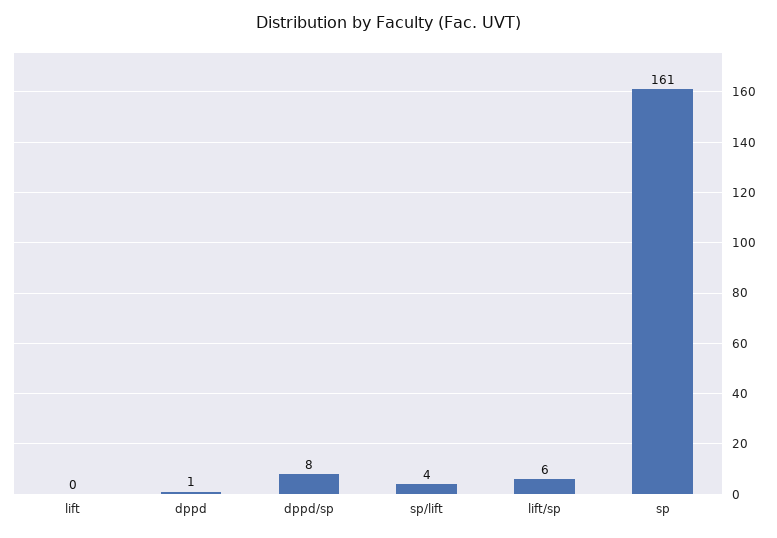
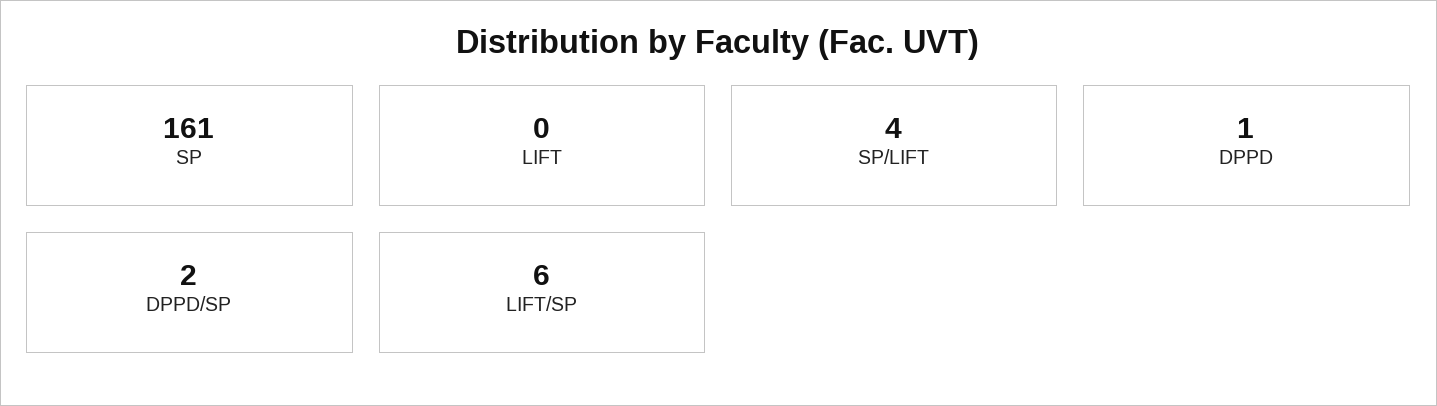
dppd/sp: 8 -> 2

